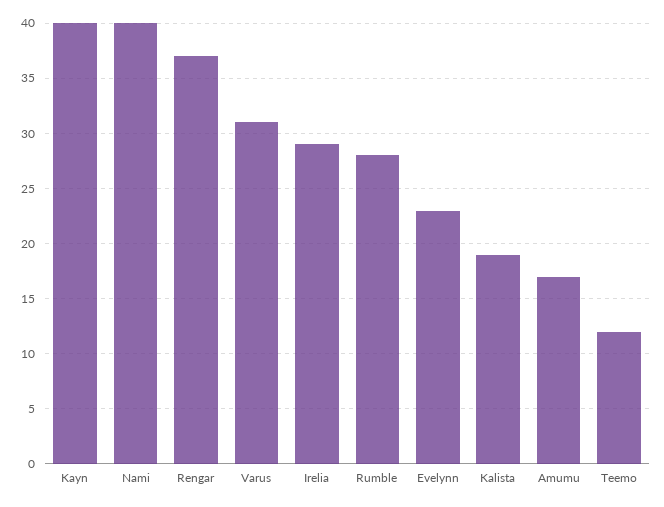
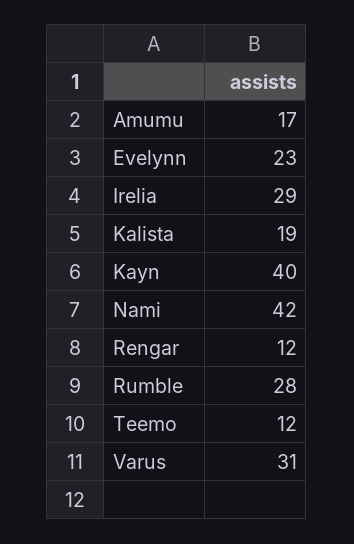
Nami: 40 -> 42
Rengar: 37 -> 12

